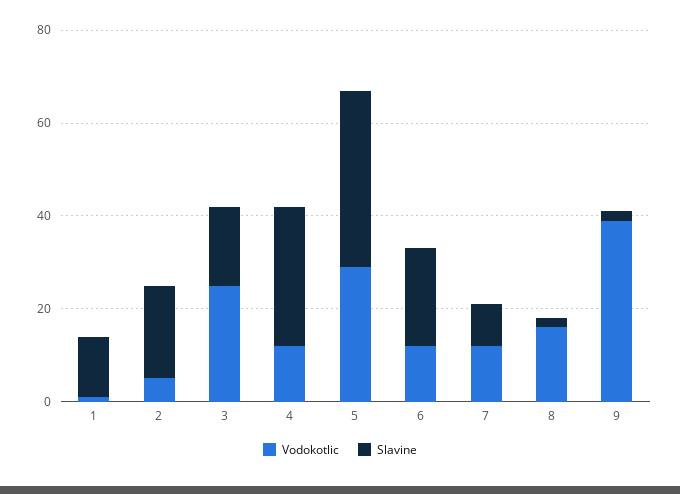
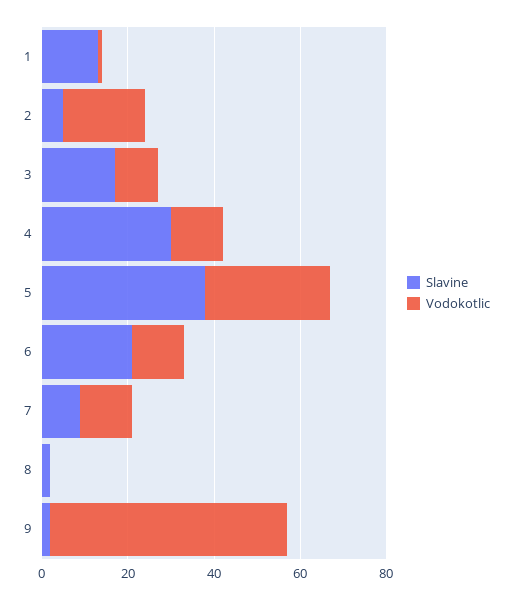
Vodokotlic, 2: 5 -> 20
Slavine, 2: 20 -> 5
Vodokotlic, 3: 25 -> 10
Vodokotlic, 8: 15 -> 0
Vodokotlic, 9: 40 -> 55

